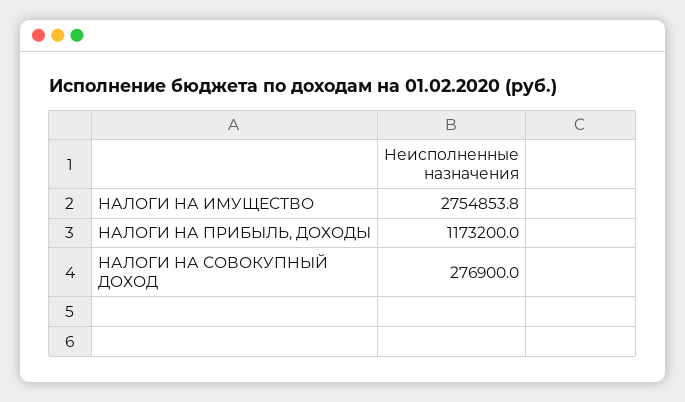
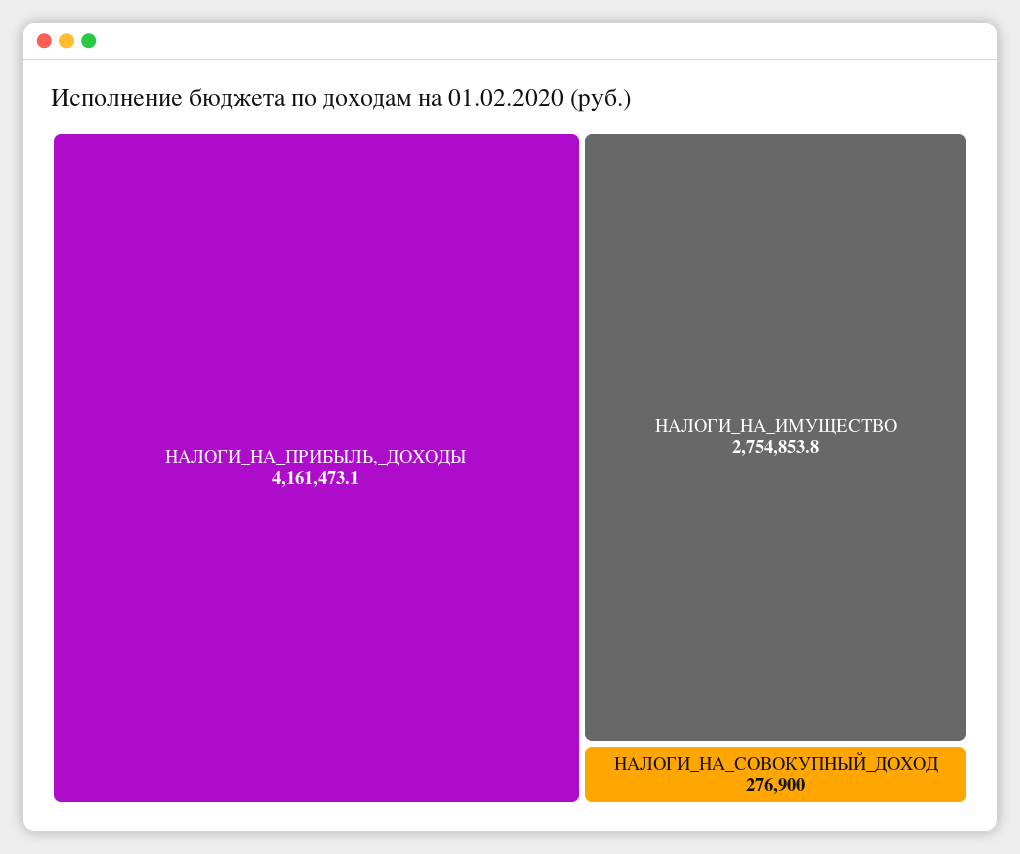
НАЛОГИ НА ПРИБЫЛЬ, ДОХОДЫ: 1173200 -> 4161473.1

